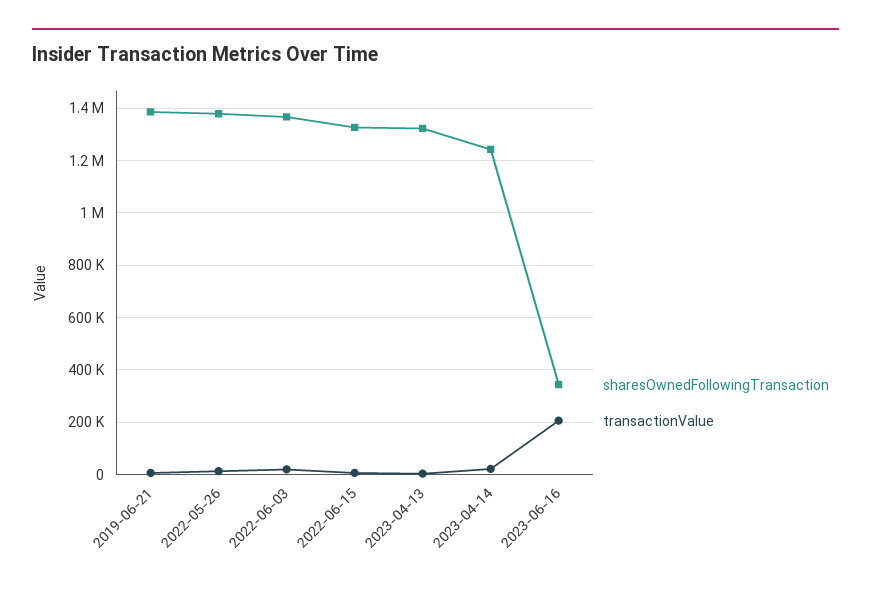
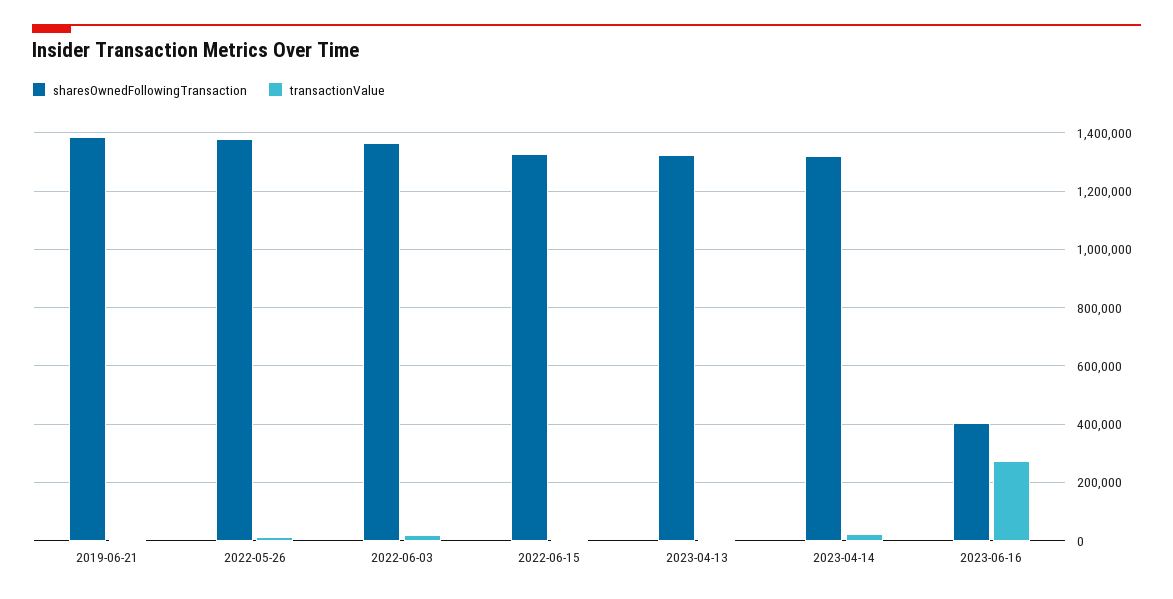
sharesOwnedFollowingTransaction, 2023-04-14: 1250000 -> 1325000
sharesOwnedFollowingTransaction, 2023-06-16: 350000 -> 400000
transactionValue, 2023-06-16: 200000 -> 275000

